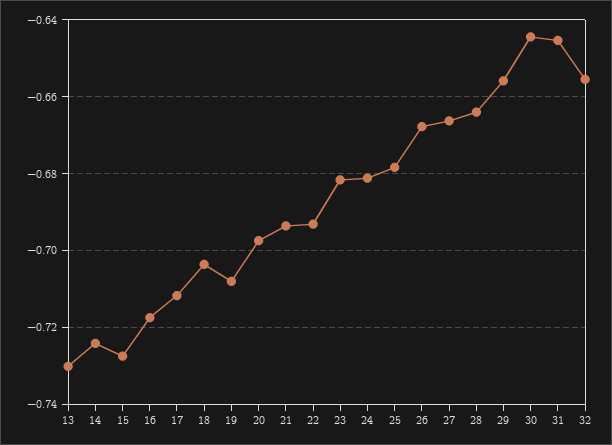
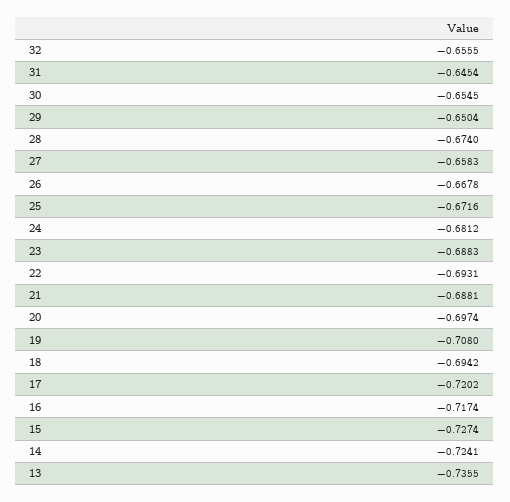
13: -0.73 -> -0.7355
17: -0.712 -> -0.7202
18: -0.704 -> -0.6942
21: -0.694 -> -0.6881
23: -0.682 -> -0.6883
25: -0.678 -> -0.6716
27: -0.666 -> -0.6583
28: -0.664 -> -0.674
29: -0.656 -> -0.6504
30: -0.644 -> -0.6545

